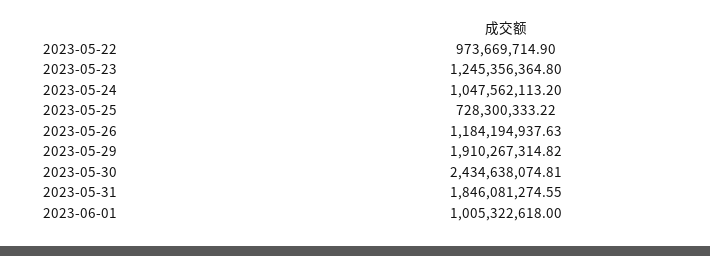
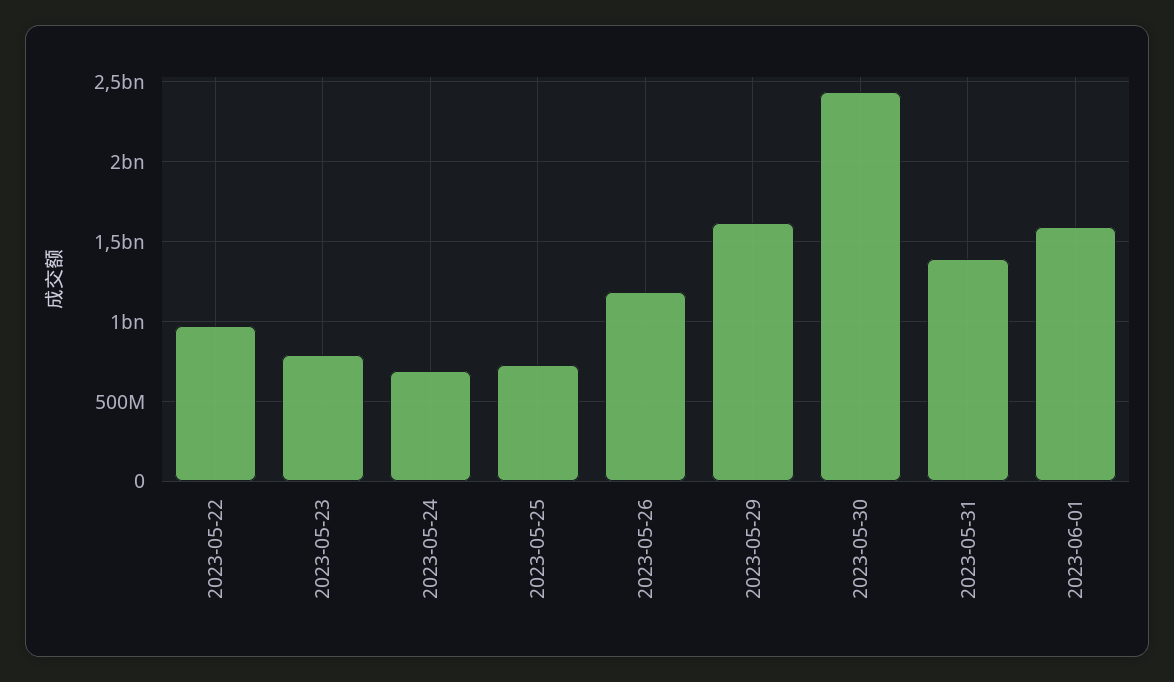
2023-05-23: 1245356364.8 -> 800000000
2023-05-24: 1047562113.2 -> 700000000
2023-05-29: 1910267314.82 -> 1600000000
2023-05-31: 1846081274.55 -> 1400000000
2023-06-01: 1005322618 -> 1600000000

